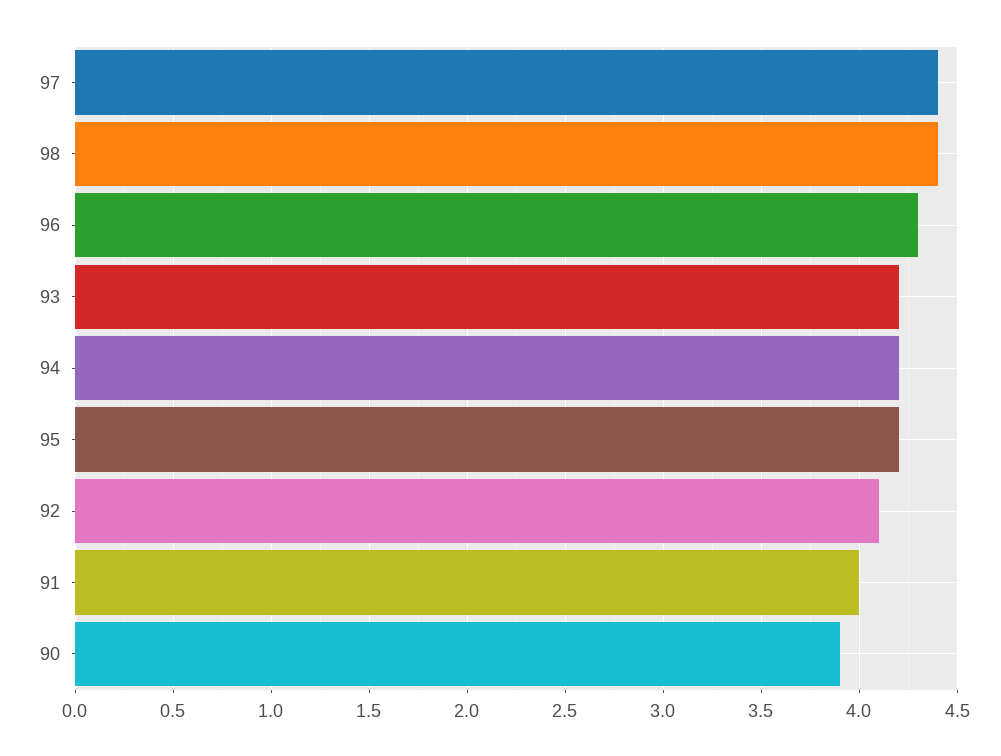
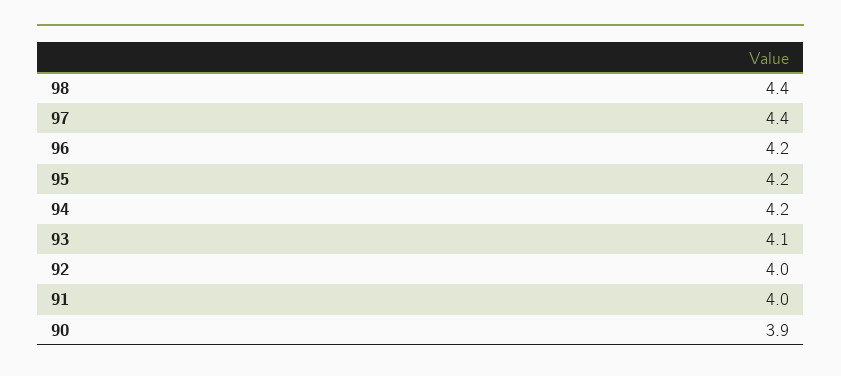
96: 4.3 -> 4.2
93: 4.2 -> 4.1
92: 4.1 -> 4

